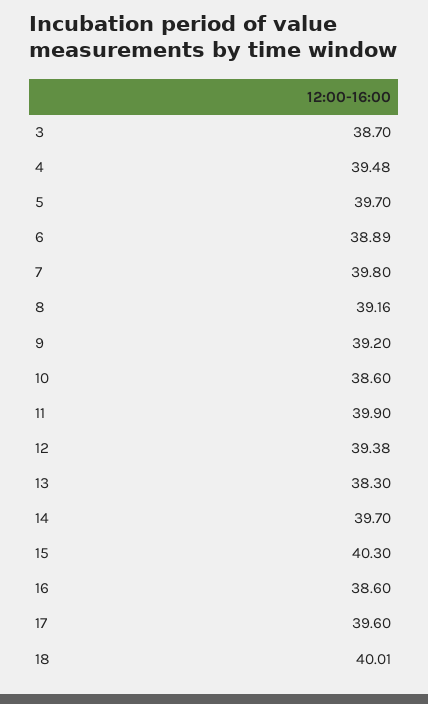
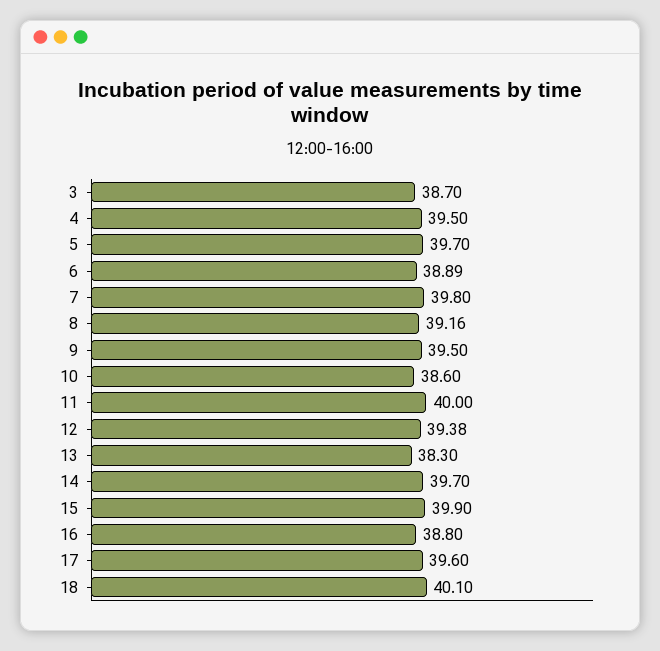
4: 39.48 -> 39.5
9: 39.2 -> 39.5
11: 39.9 -> 40
15: 40.3 -> 39.9
16: 38.6 -> 38.8
18: 40.01 -> 40.1

